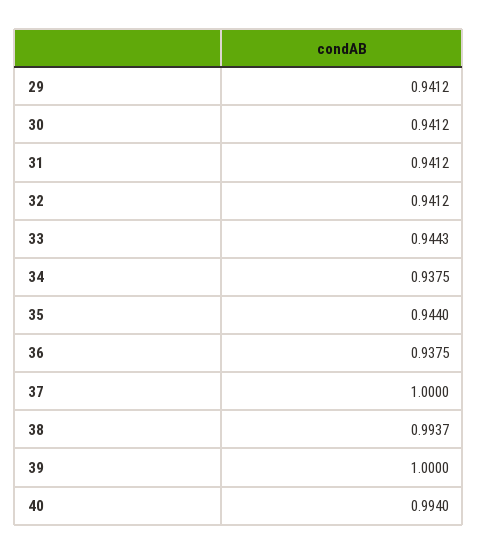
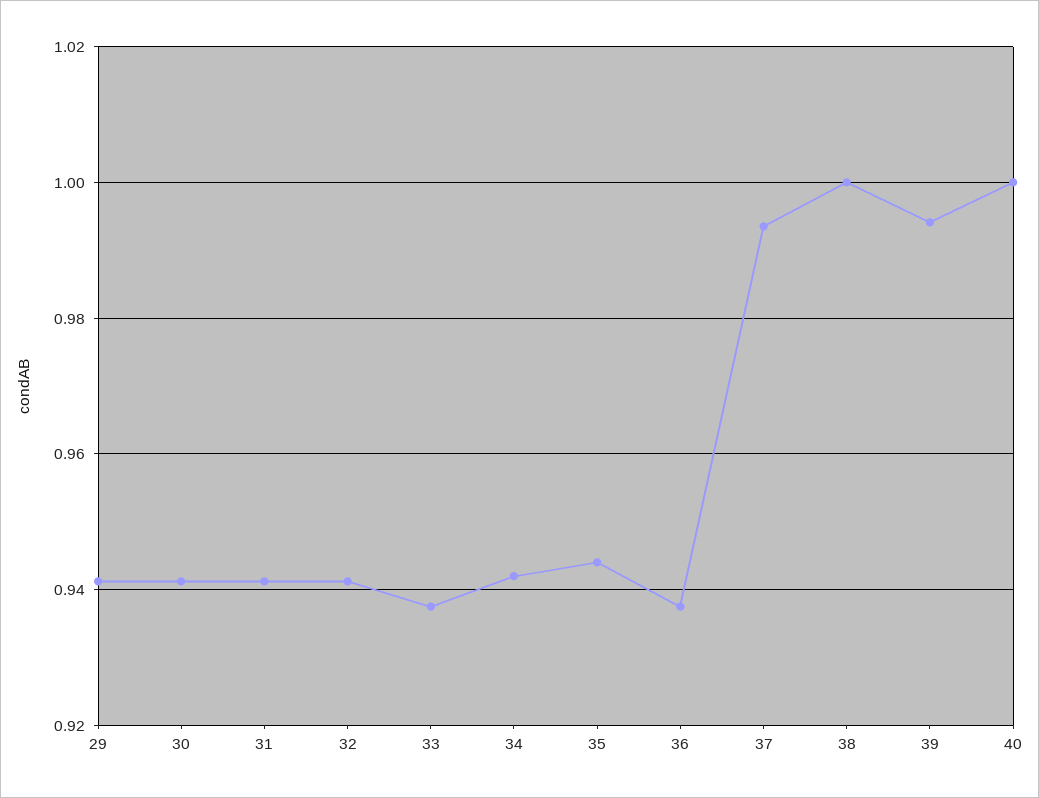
33: 0.9443 -> 0.938
34: 0.9375 -> 0.942
37: 1 -> 0.994
38: 0.9937 -> 1
39: 1 -> 0.994
40: 0.994 -> 1

